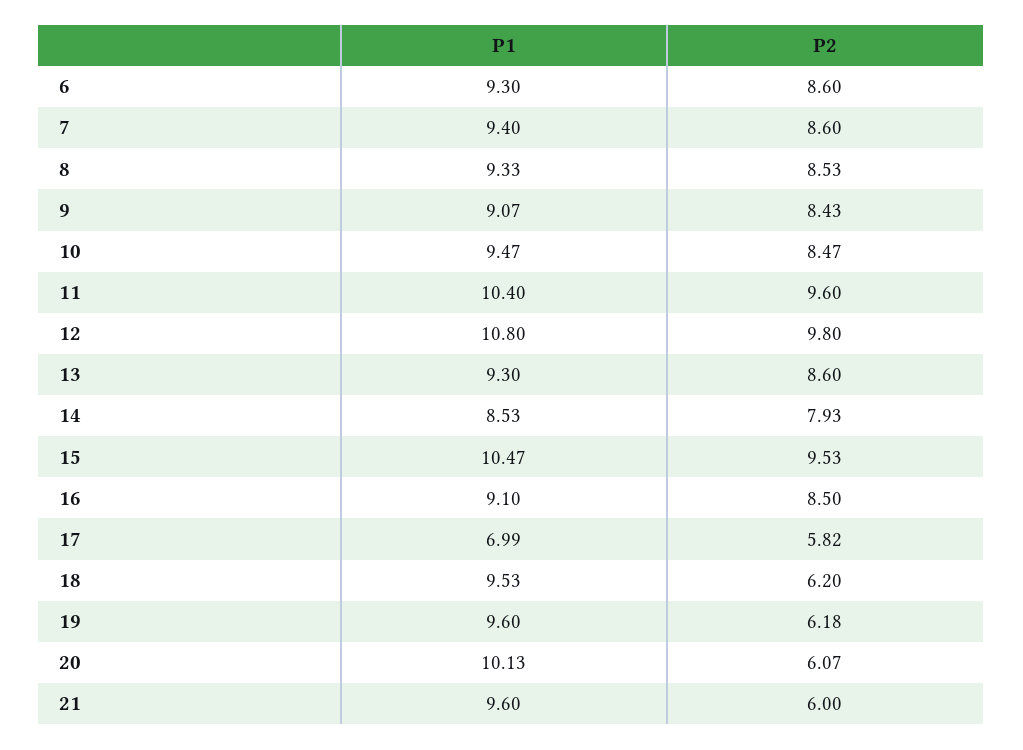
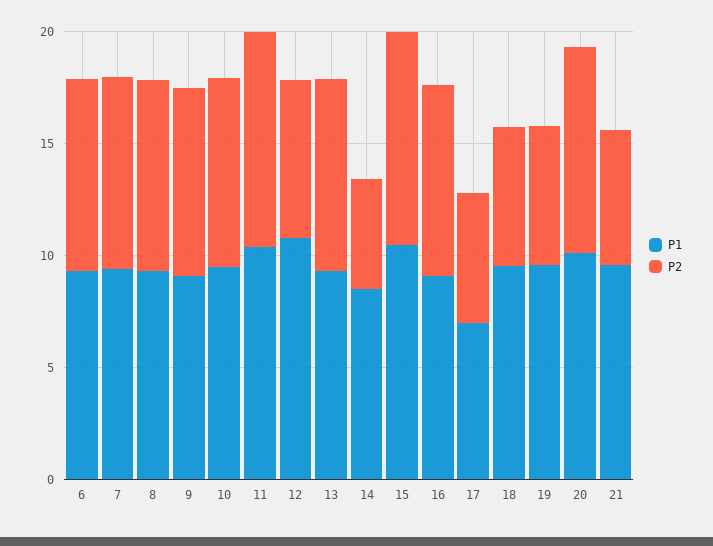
P2, 12: 9.8 -> 7
P2, 14: 7.93 -> 5
P2, 20: 6.07 -> 9

